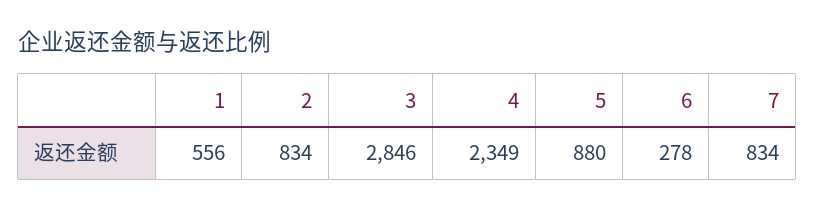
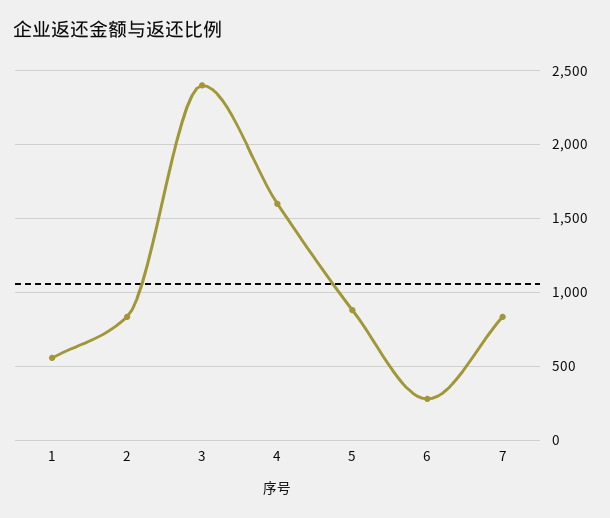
3: 2846 -> 2400
4: 2349 -> 1600

